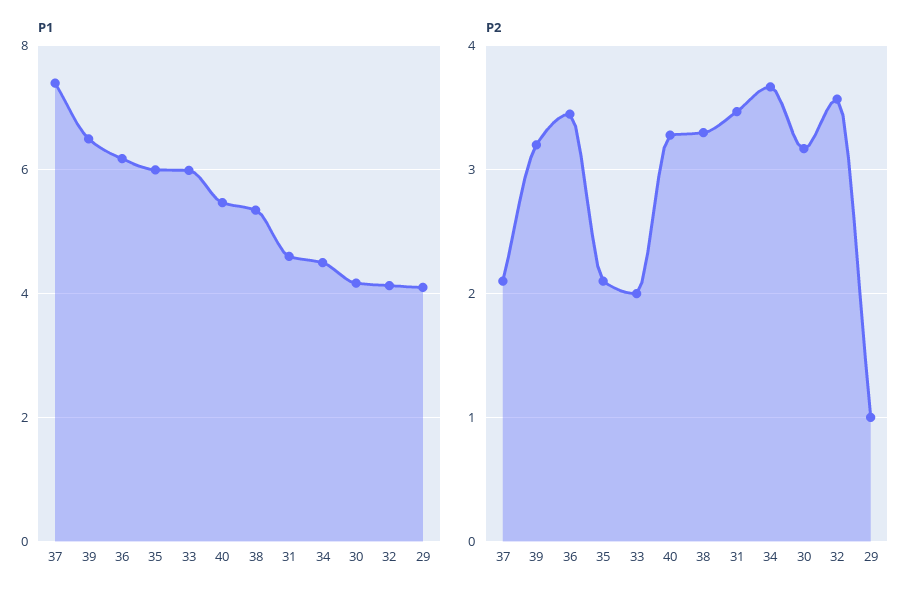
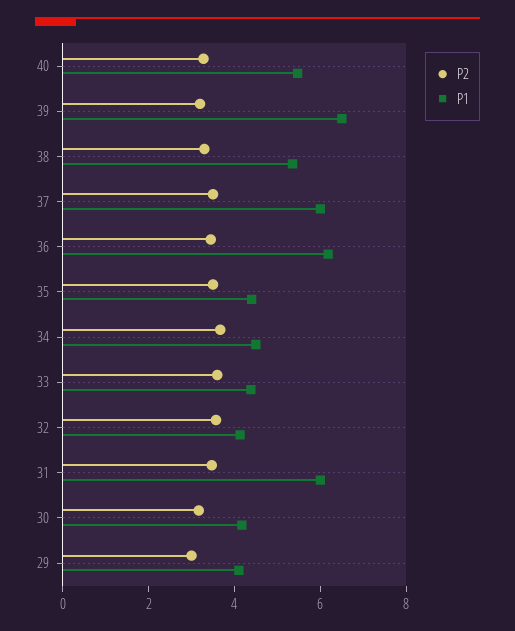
P1, 37: 7.4 -> 6
P1, 35: 6 -> 4.5
P1, 33: 6 -> 4.5
P1, 31: 4.6 -> 6
P2, 37: 2.1 -> 3.5
P2, 35: 2.1 -> 3.5
P2, 33: 2 -> 3.5
P2, 29: 1 -> 3

